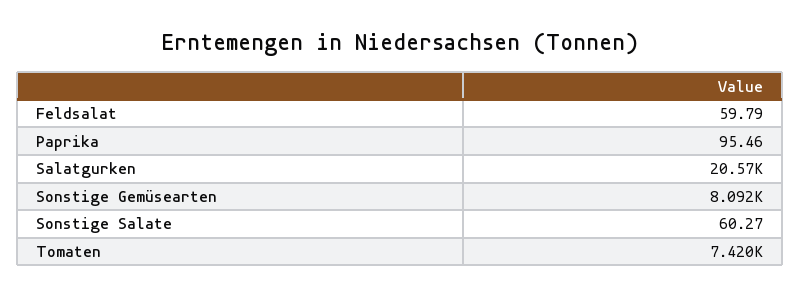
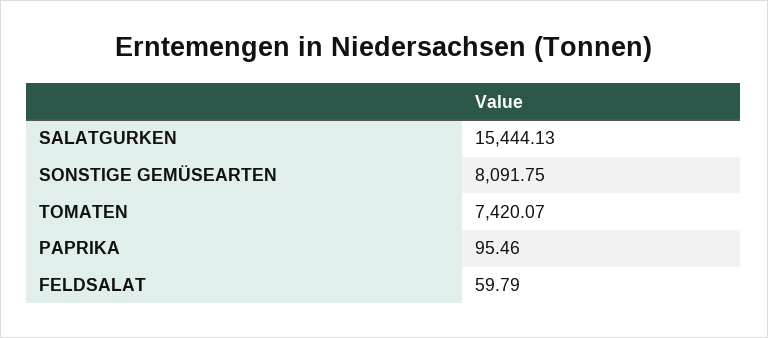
Salatgurken: 20570 -> 15444.13
Sonstige Salate: 60.27 -> none

